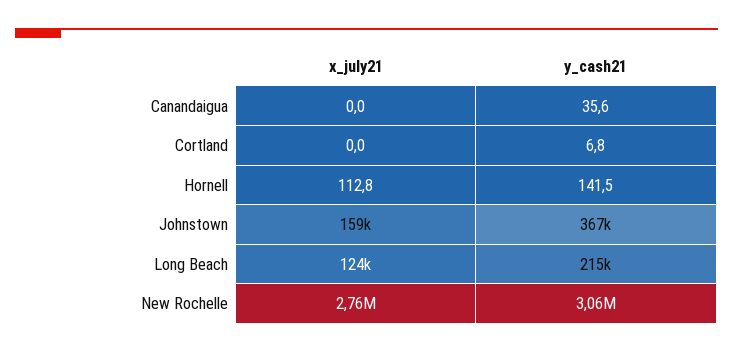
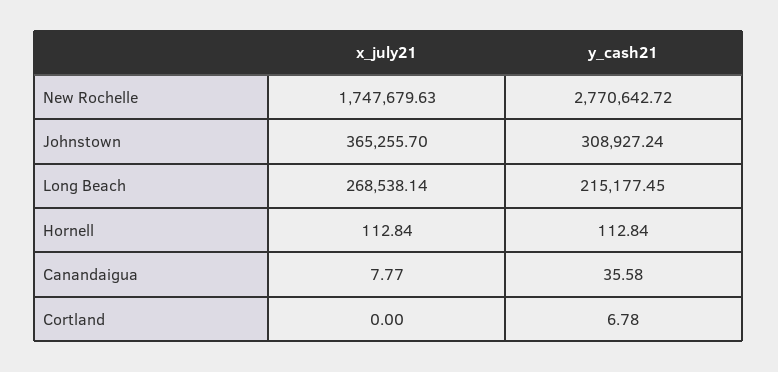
x_july21, Canandaigua: 0 -> 7.77
y_cash21, Hornell: 141.5 -> 112.84
x_july21, Johnstown: 159000 -> 365255.7
y_cash21, Johnstown: 367000 -> 308927.24
x_july21, Long Beach: 124000 -> 268538.14
x_july21, New Rochelle: 2760000 -> 1747679.63
y_cash21, New Rochelle: 3060000 -> 2770642.72

